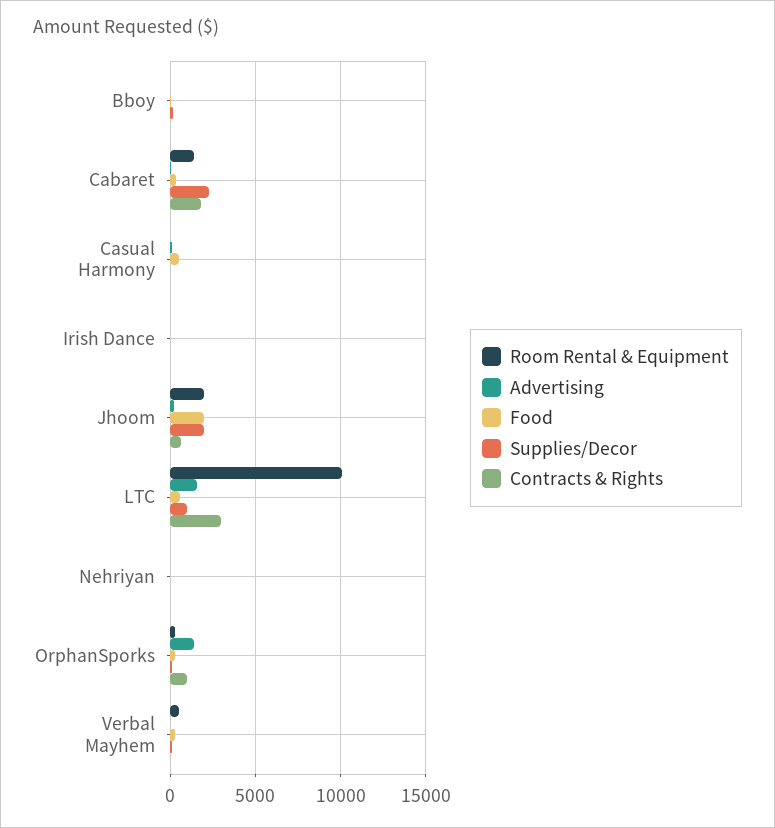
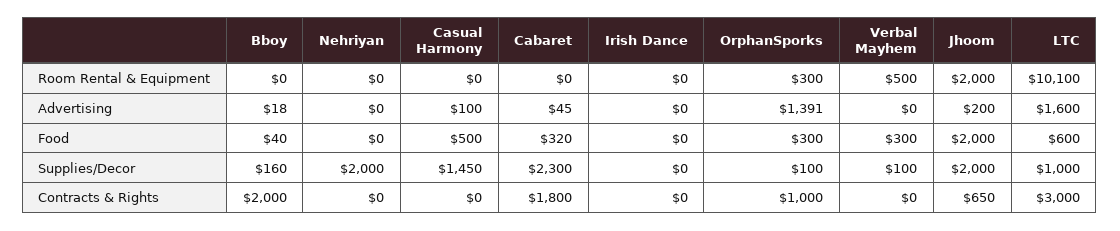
Contracts & Rights, Bboy: 0 -> 2000
Room Rental & Equipment, Cabaret: 1500 -> 0
Supplies/Decor, Casual Harmony: 0 -> 1450
Supplies/Decor, Nehriyan: 0 -> 2000

